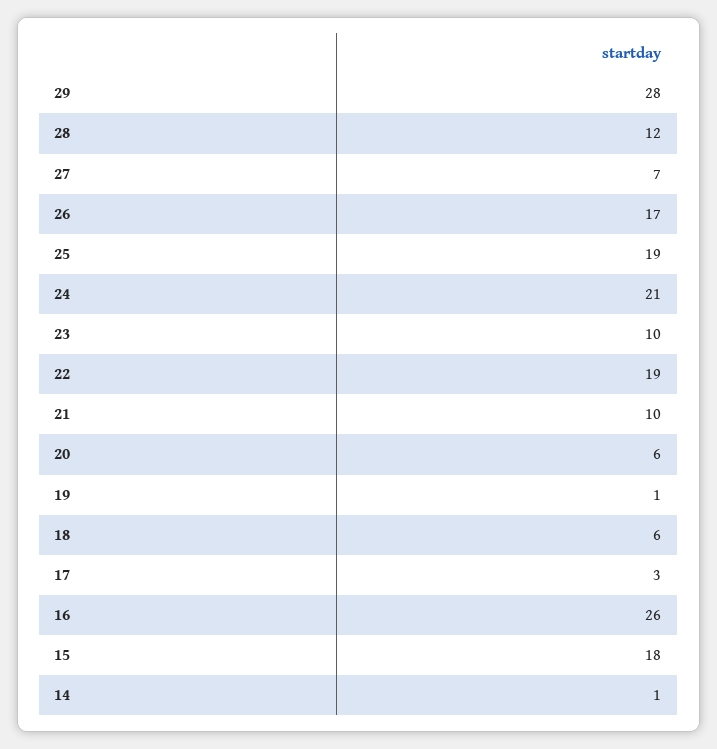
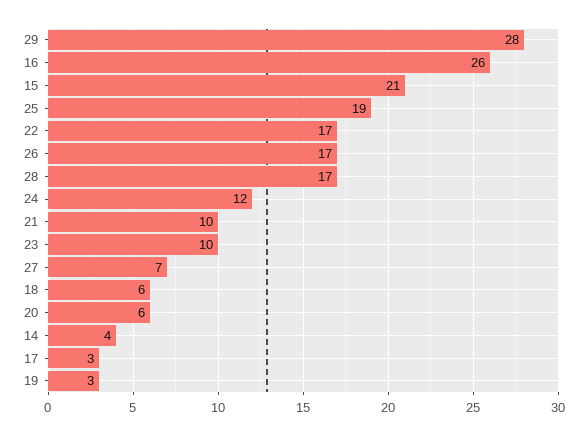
28: 12 -> 17
24: 21 -> 12
22: 19 -> 17
19: 1 -> 3
15: 18 -> 21
14: 1 -> 4

